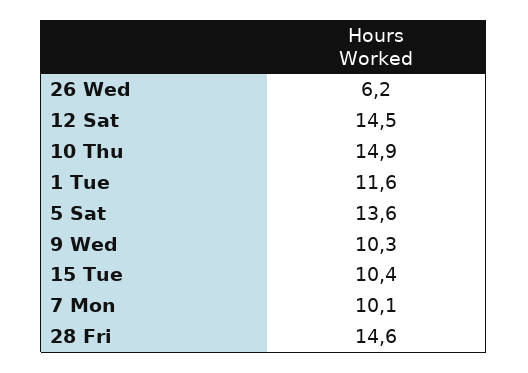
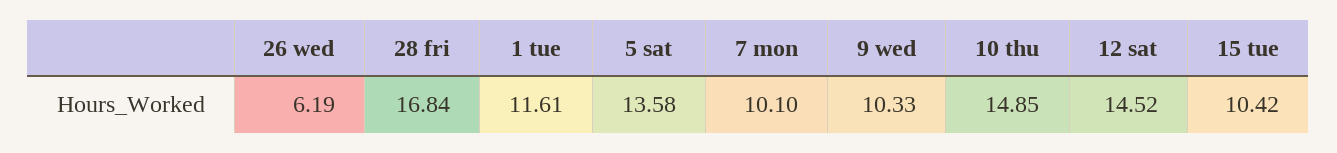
28 Fri: 14.6 -> 16.84

